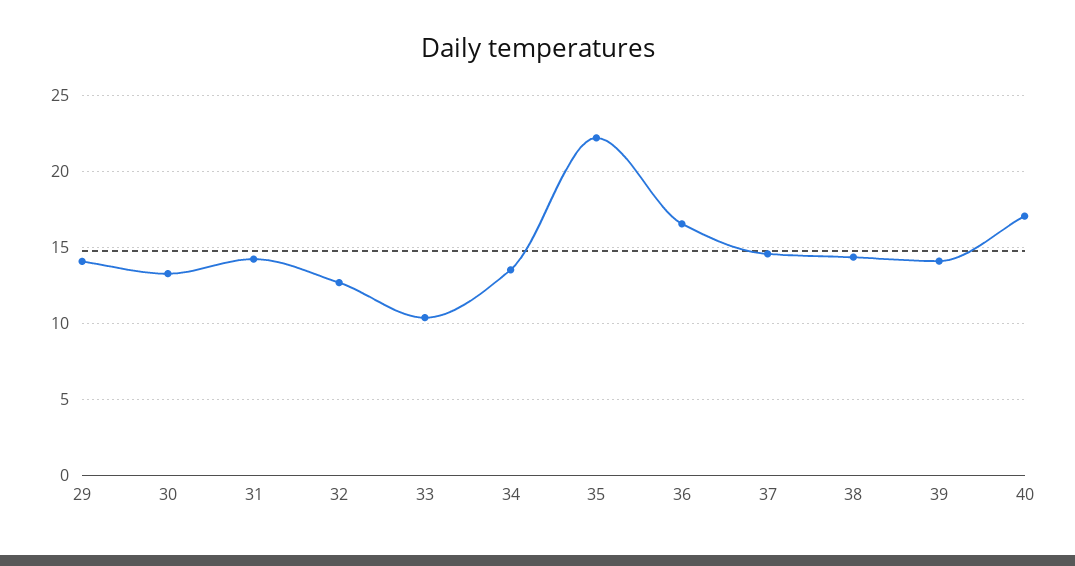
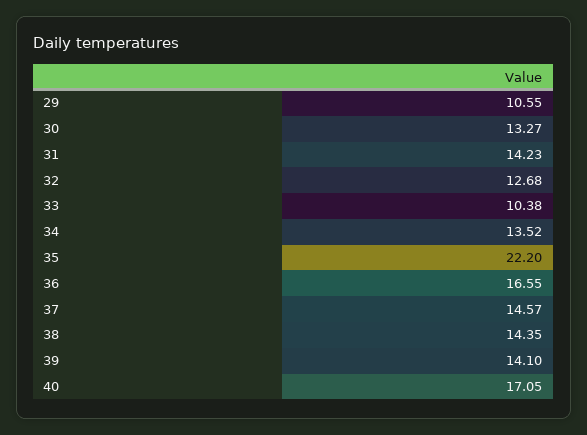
29: 14 -> 10.55

